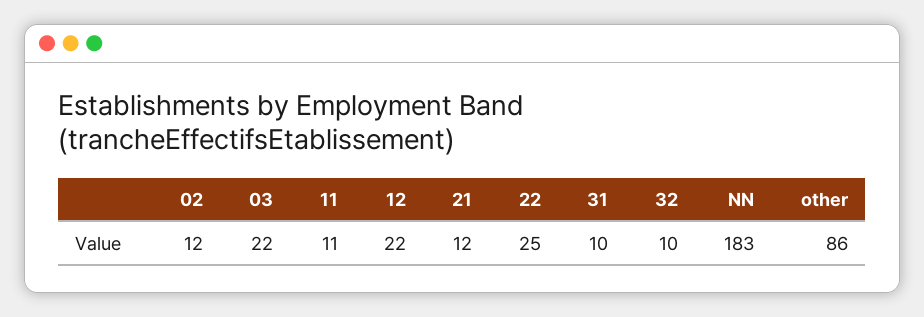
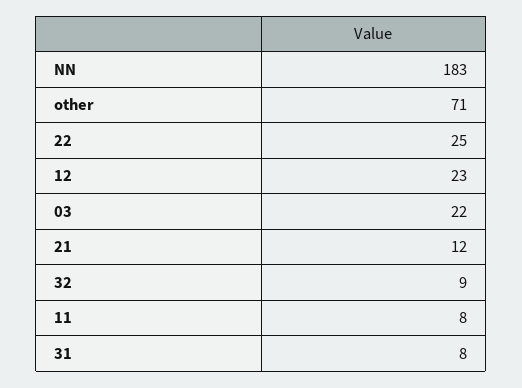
02: 12 -> none
11: 11 -> 8
12: 22 -> 23
31: 10 -> 8
32: 10 -> 9
other: 86 -> 71

